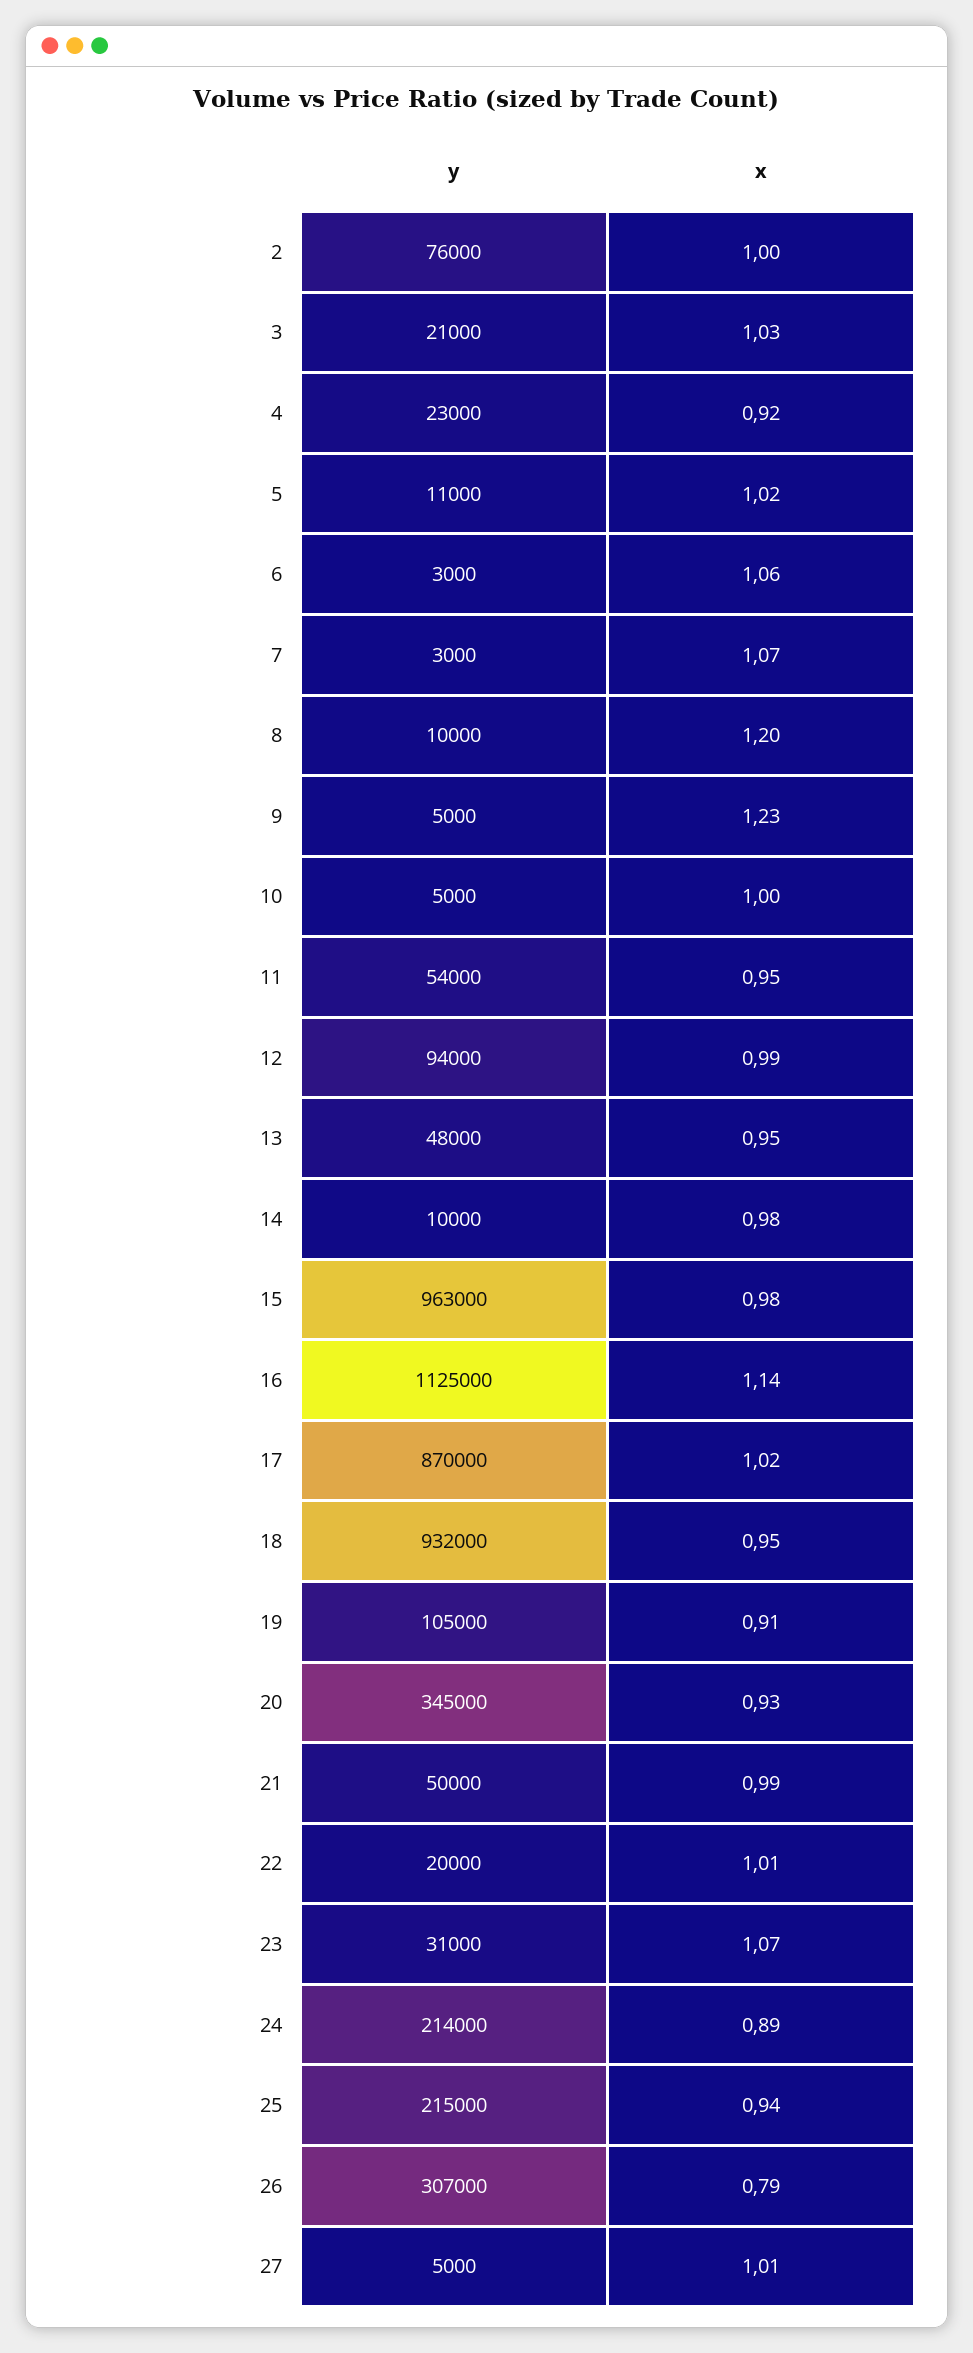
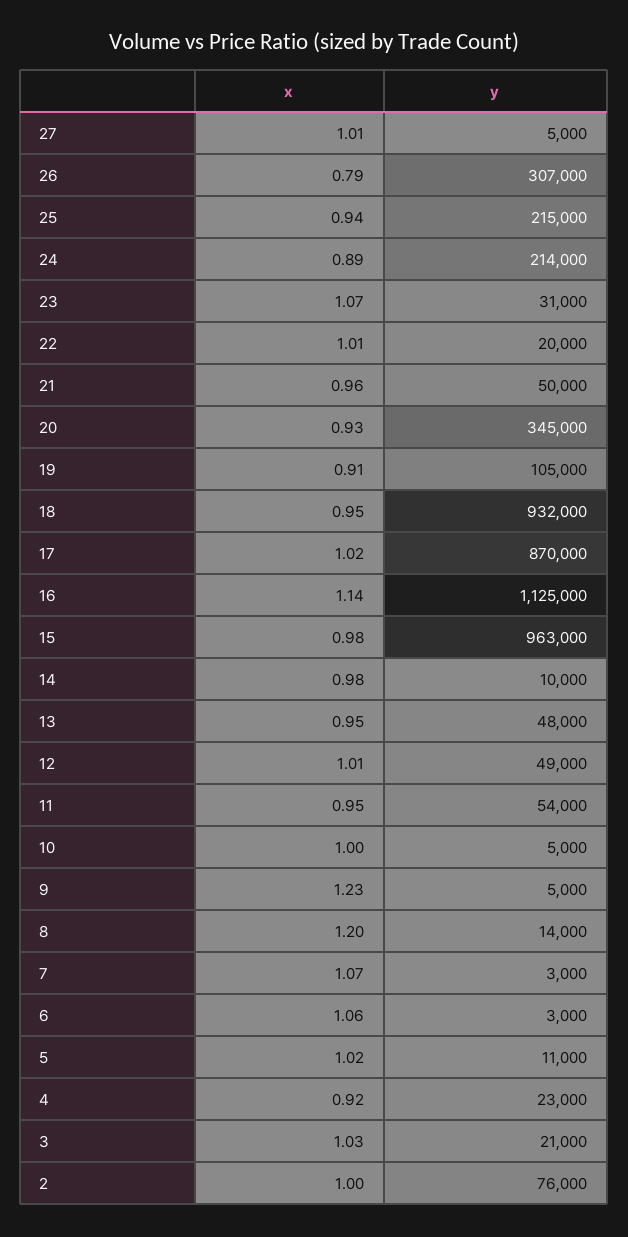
y, 8: 10000 -> 14000
y, 12: 94000 -> 49000
x, 12: 0.99 -> 1.01
x, 21: 0.99 -> 0.96

